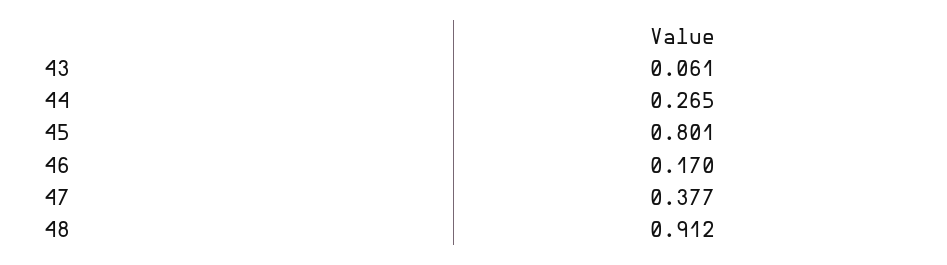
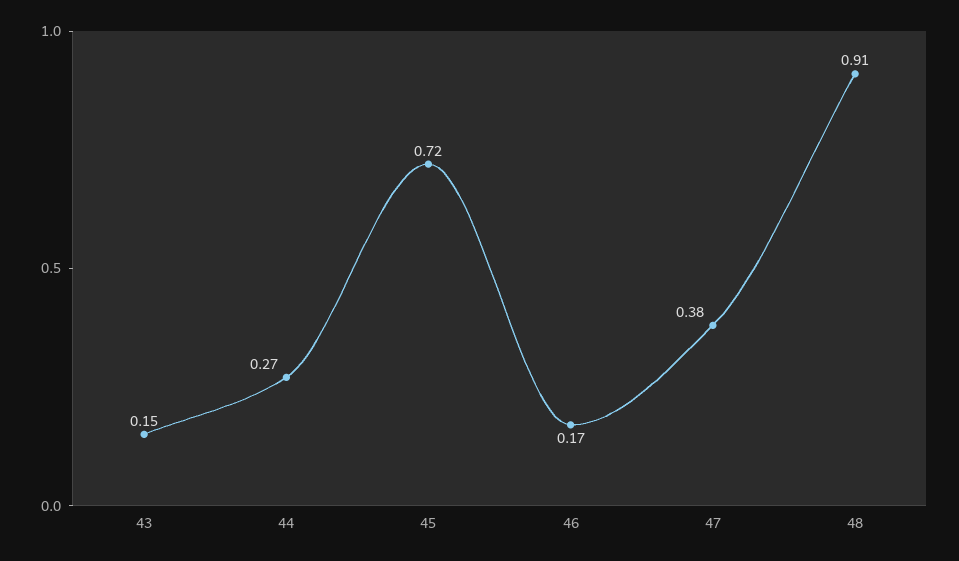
43: 0.061 -> 0.15
45: 0.801 -> 0.72

